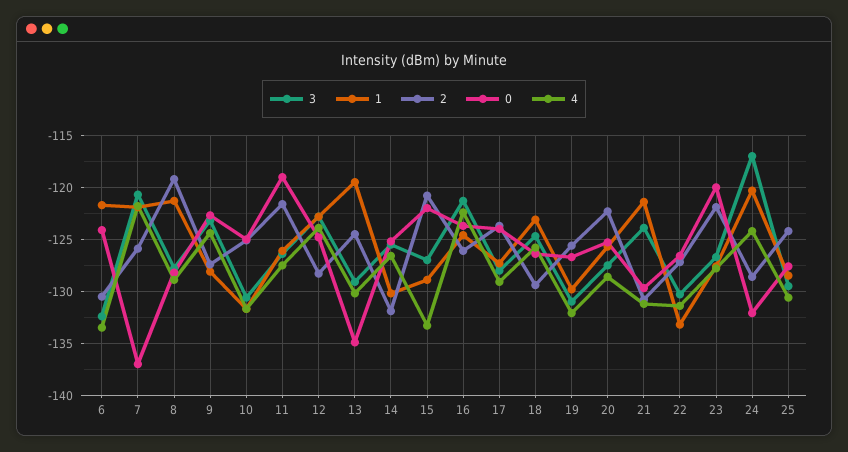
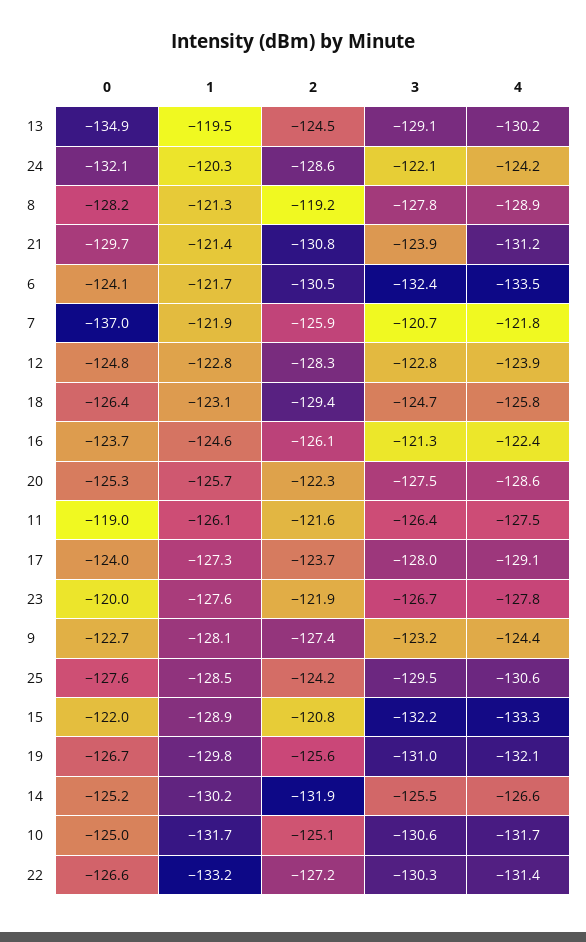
3, 15: -127 -> -132.2
3, 24: -117 -> -122.1

